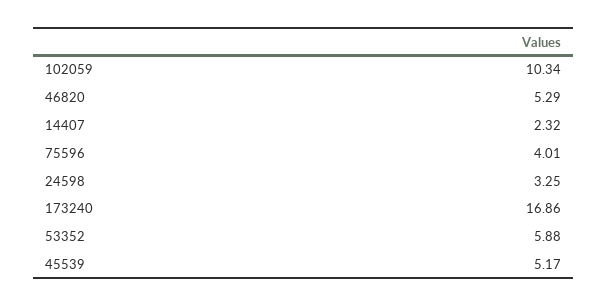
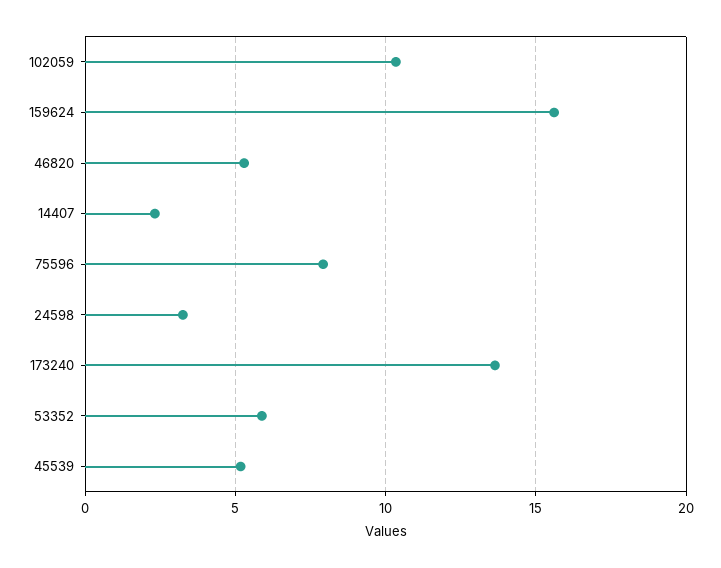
75596: 4.01 -> 8
173240: 16.86 -> 13.5
159624: none -> 15.5

